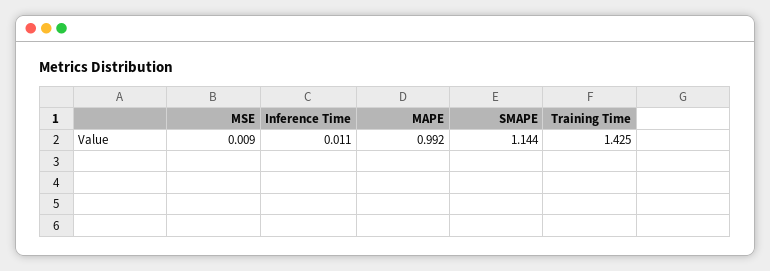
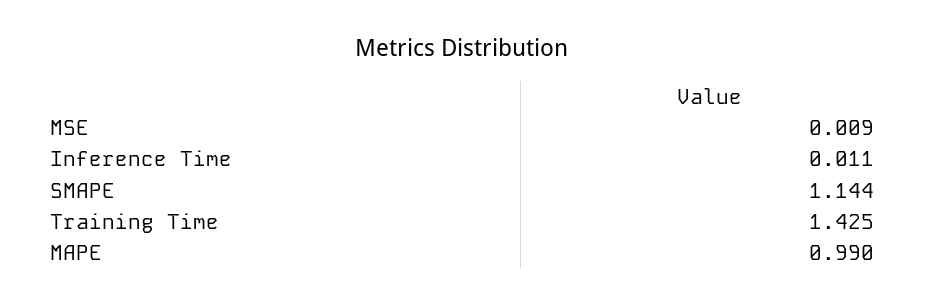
MAPE: 0.992 -> 0.99

